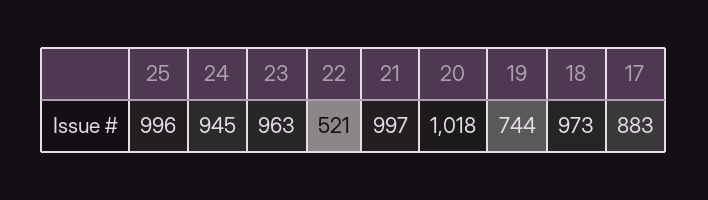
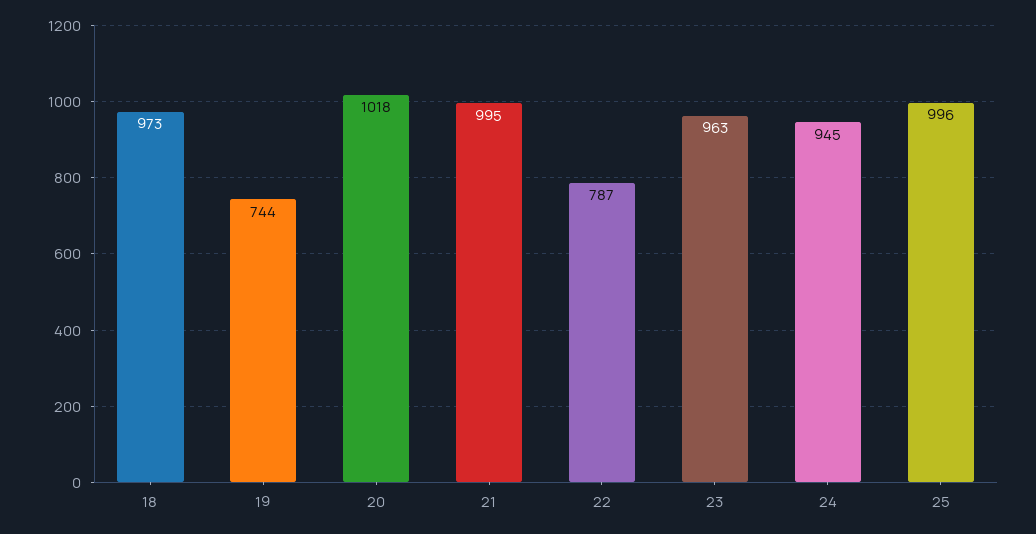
22: 521 -> 787
21: 997 -> 995
17: 883 -> none

